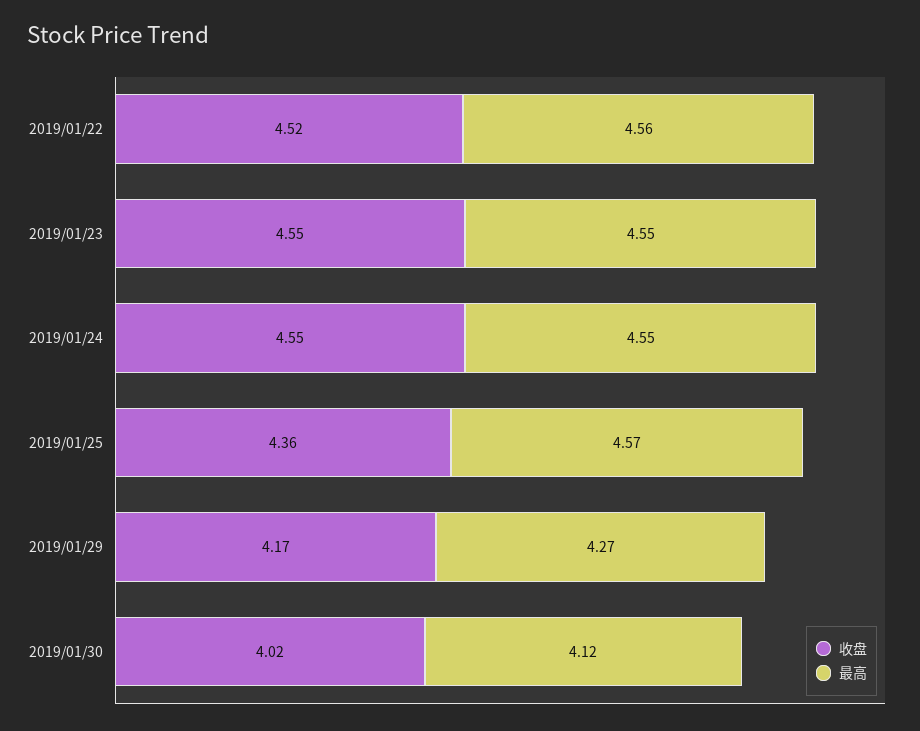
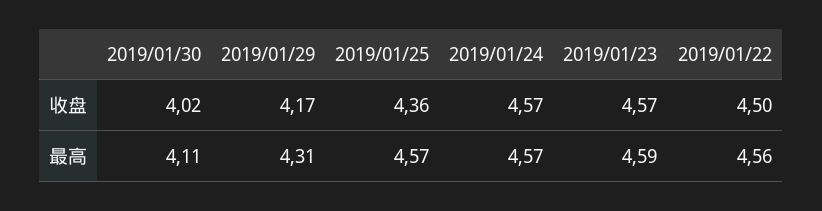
收盘, 2019/01/22: 4.52 -> 4.5
收盘, 2019/01/23: 4.55 -> 4.57
最高, 2019/01/23: 4.55 -> 4.59
收盘, 2019/01/24: 4.55 -> 4.57
最高, 2019/01/24: 4.55 -> 4.57
最高, 2019/01/29: 4.27 -> 4.31
最高, 2019/01/30: 4.12 -> 4.11

